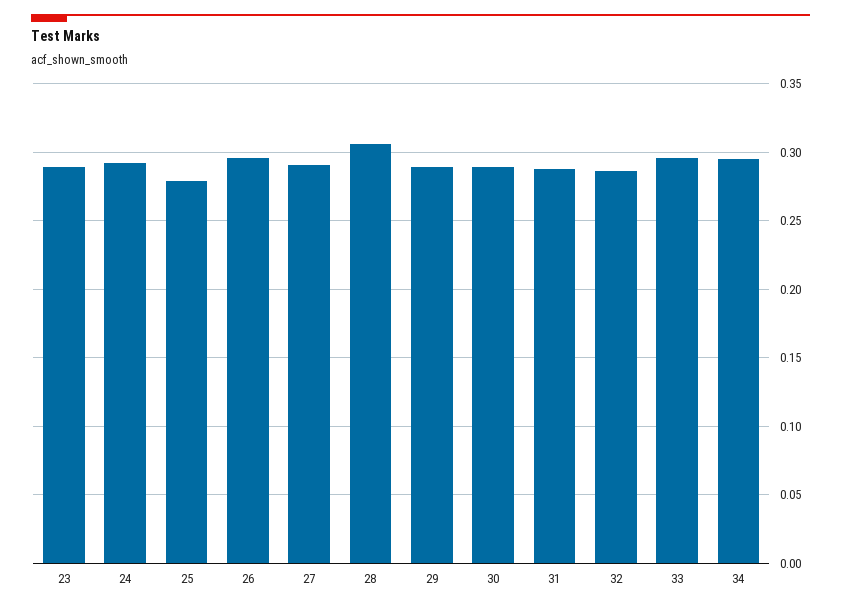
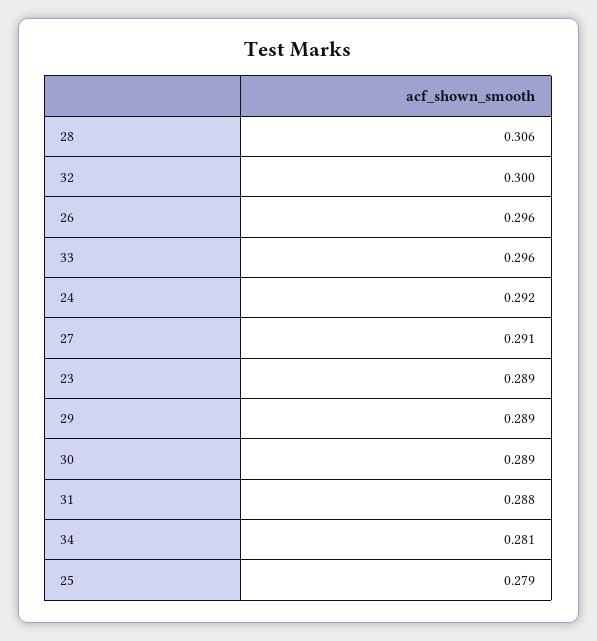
32: 0.285 -> 0.3
34: 0.295 -> 0.281

